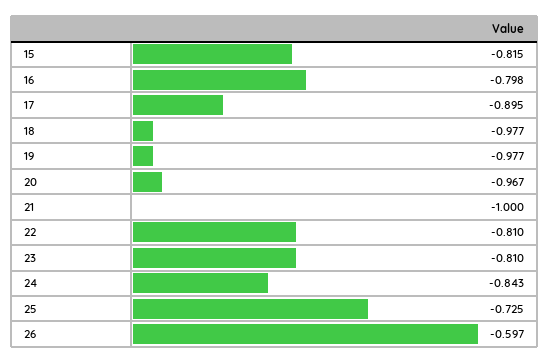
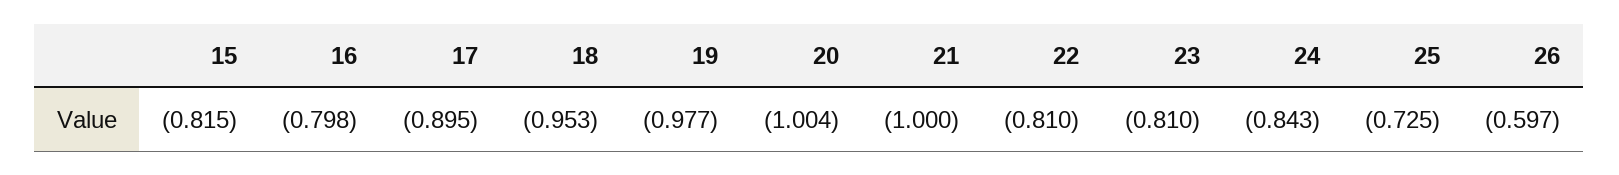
18: -0.977 -> -0.953
20: -0.967 -> -1.004

